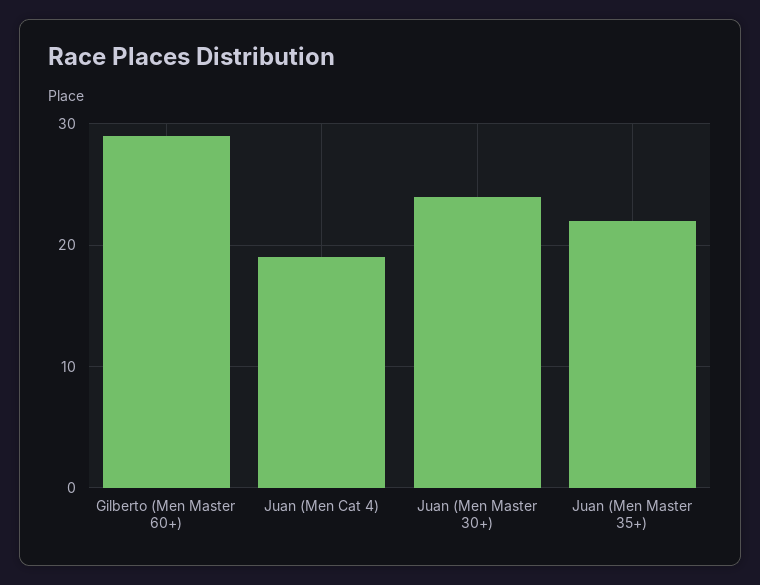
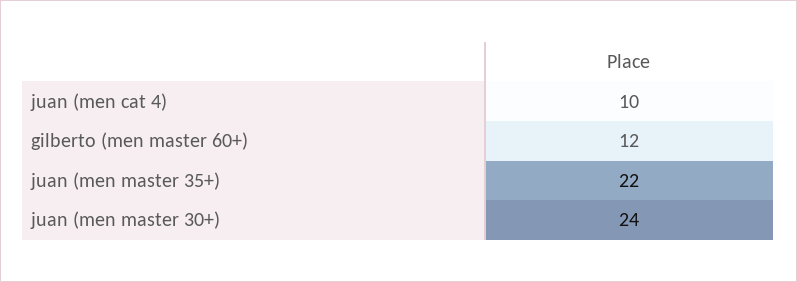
Gilberto (Men Master 60+): 29 -> 12
Juan (Men Cat 4): 19 -> 10

